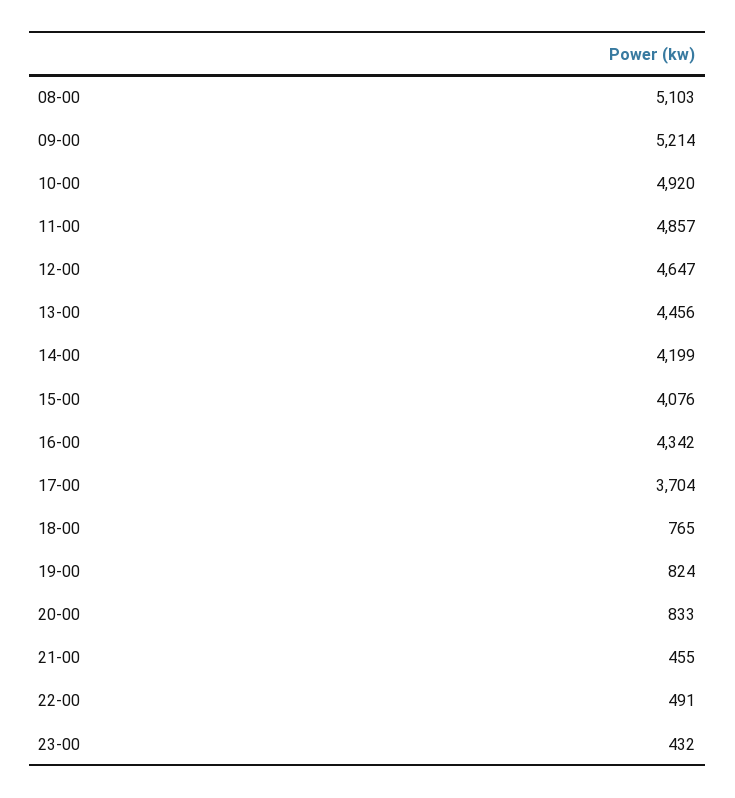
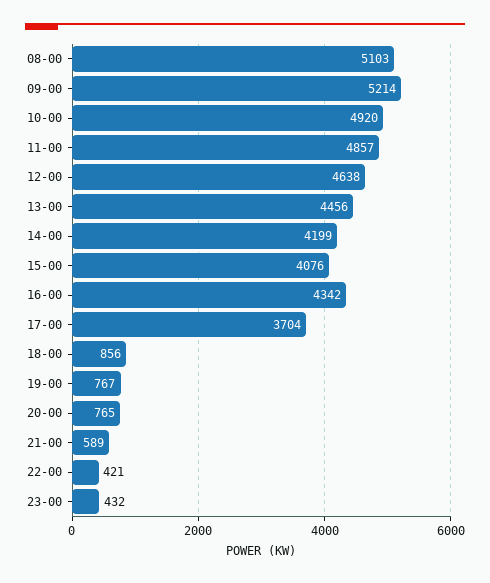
12-00: 4647 -> 4638
18-00: 765 -> 856
19-00: 824 -> 767
20-00: 833 -> 765
21-00: 455 -> 589
22-00: 491 -> 421

